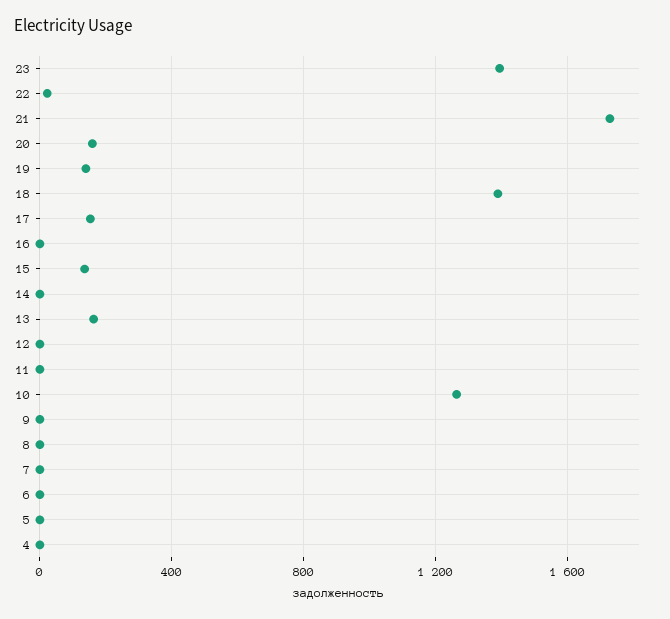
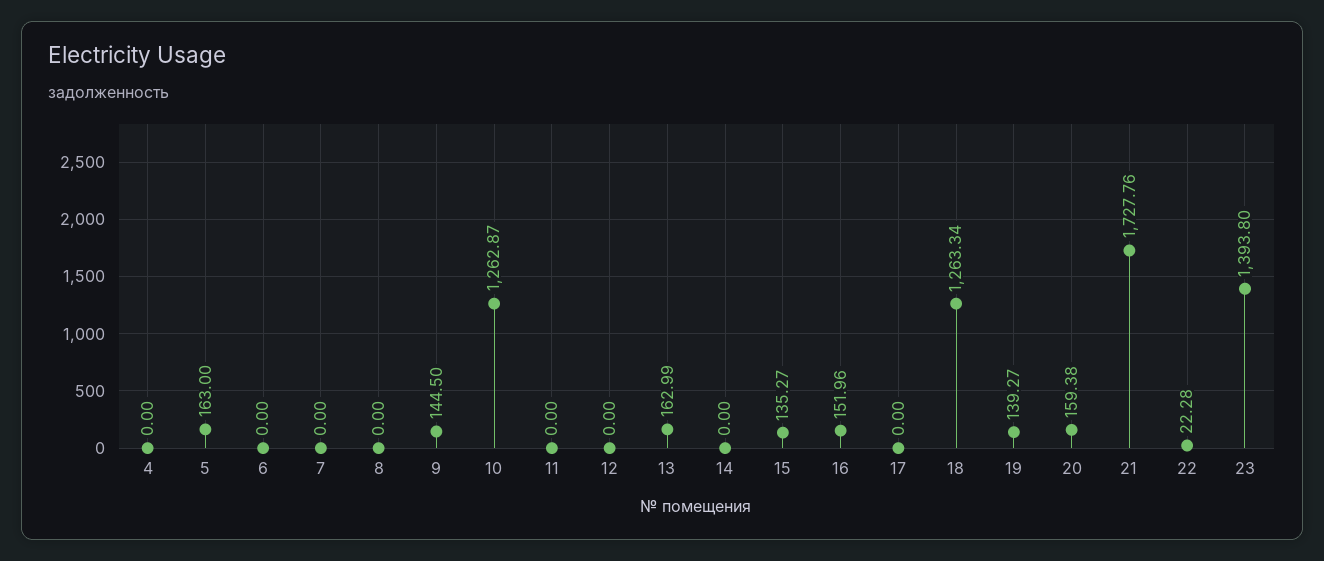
18: 1400 -> 1263.34
17: 150 -> 0
16: 0 -> 151.96
9: 0 -> 144.5
5: 0 -> 163

